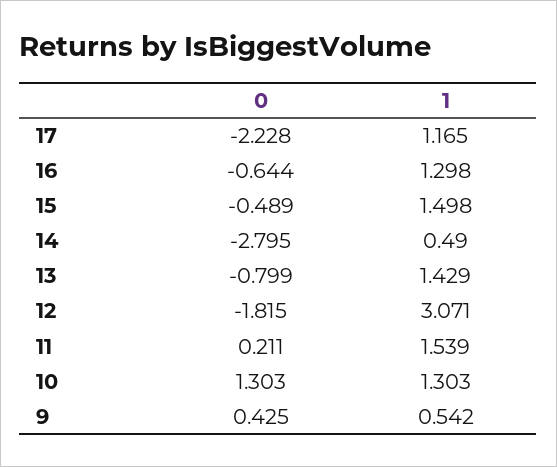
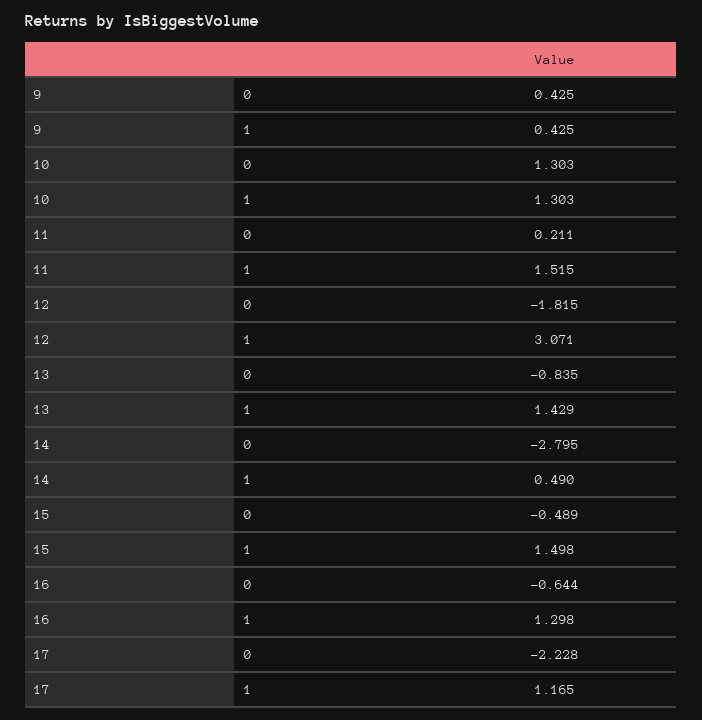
0, 13: -0.799 -> -0.835
1, 11: 1.539 -> 1.515
1, 9: 0.542 -> 0.425

